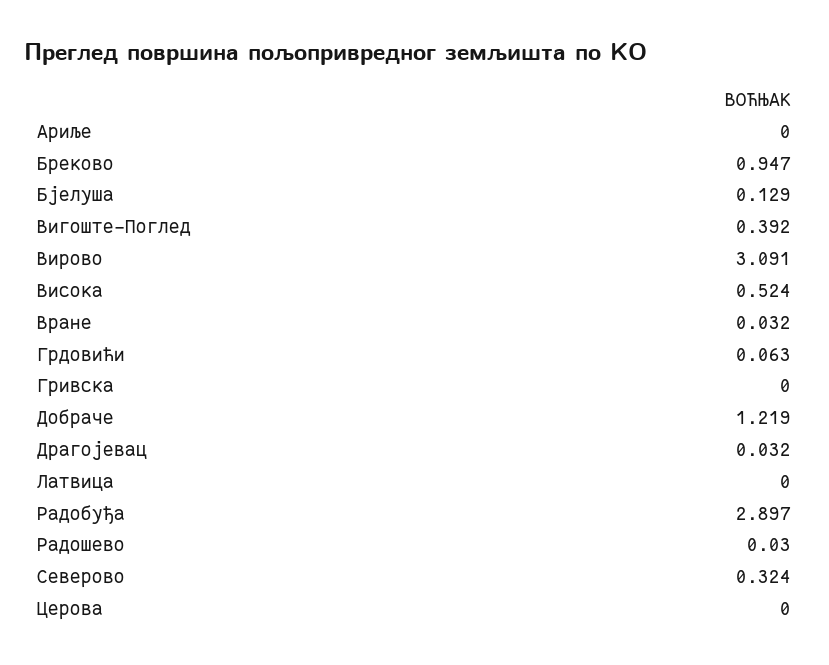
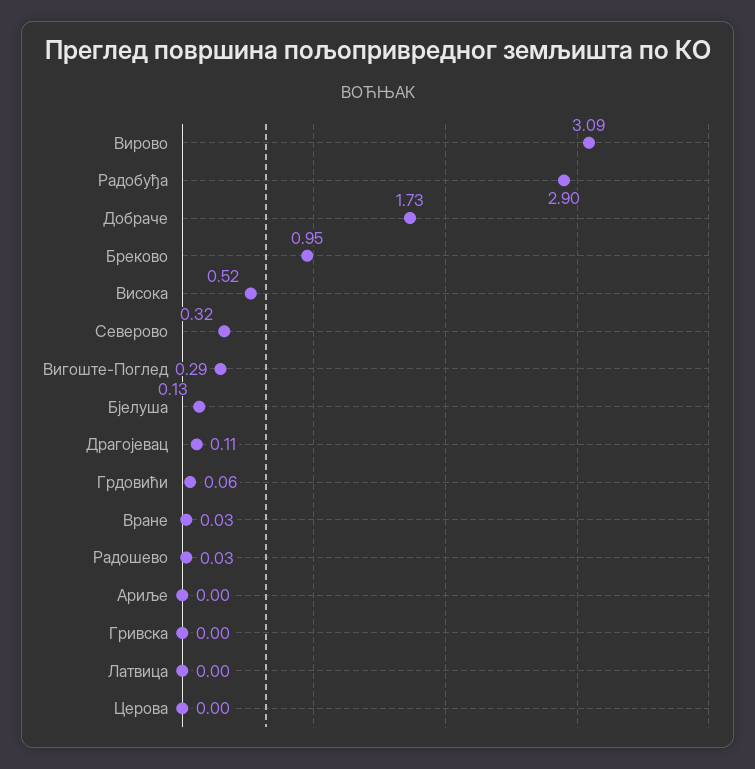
Вигоште-Поглед: 0.392 -> 0.29
Добраче: 1.219 -> 1.73
Драгојевац: 0.032 -> 0.11

